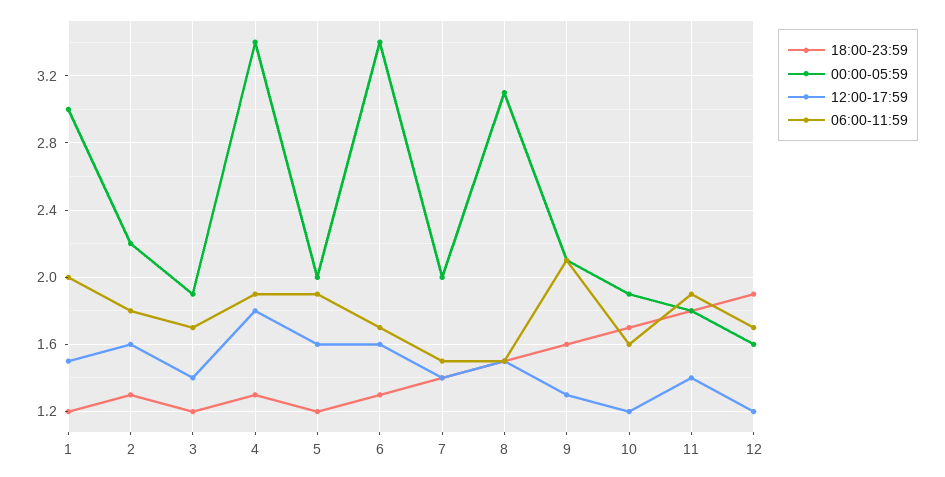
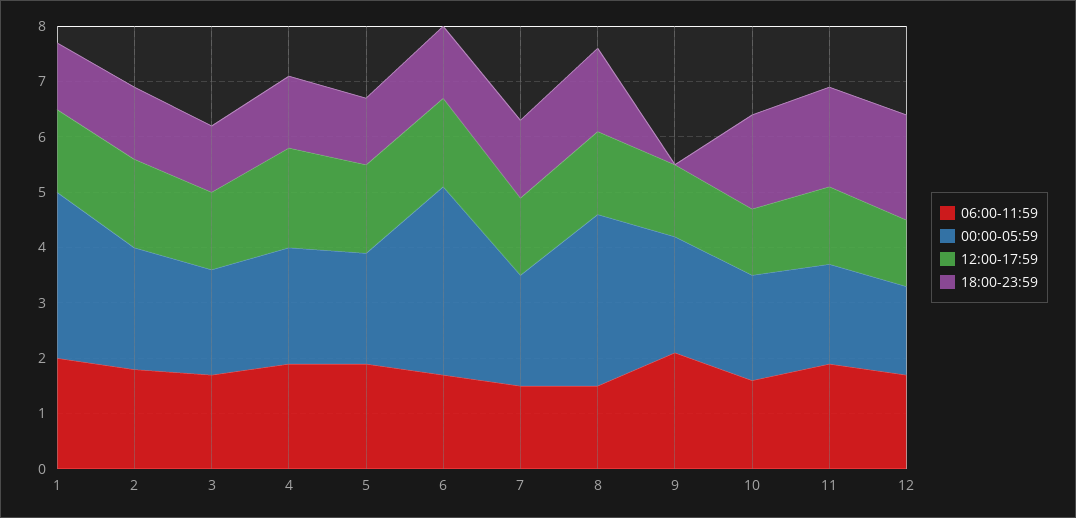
00:00-05:59, 4: 3.4 -> 2
18:00-23:59, 9: 1.6 -> 0

